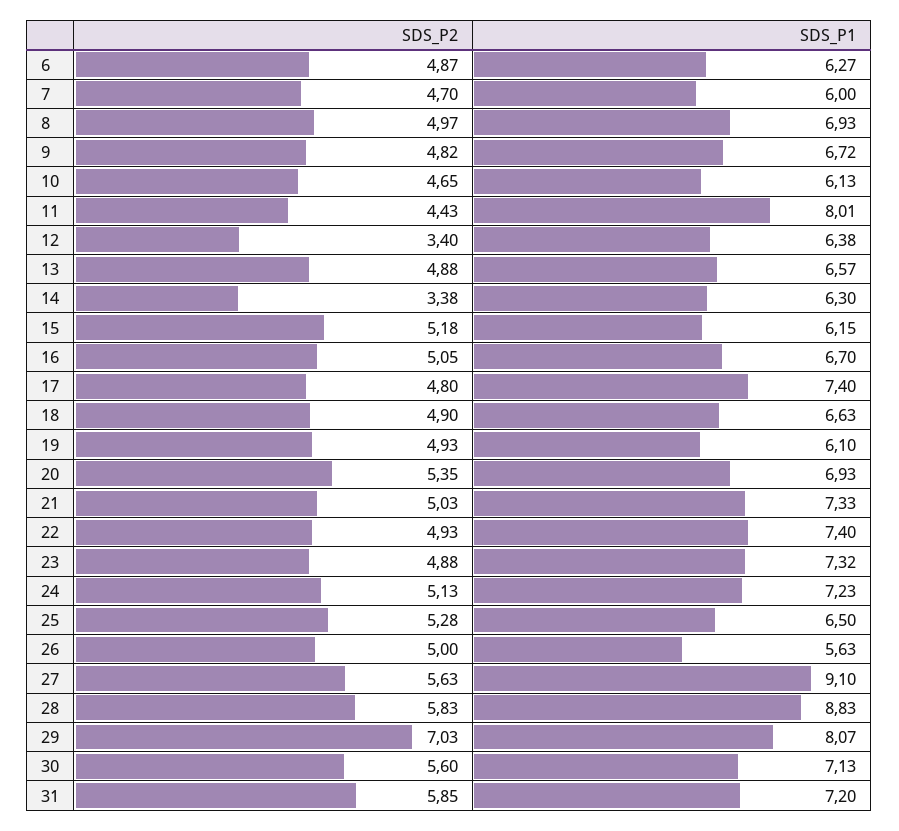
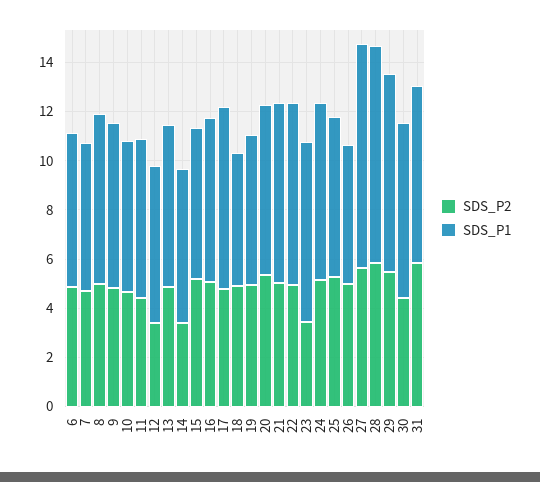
SDS_P1, 11: 8.01 -> 6.5
SDS_P1, 18: 6.63 -> 5.5
SDS_P2, 23: 4.88 -> 3.5
SDS_P2, 29: 7.03 -> 5.5
SDS_P2, 30: 5.6 -> 4.5

